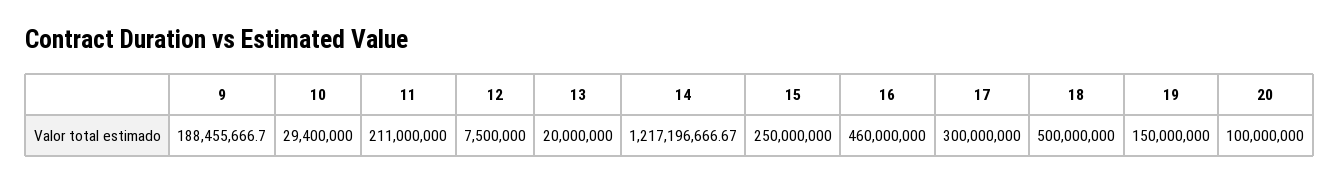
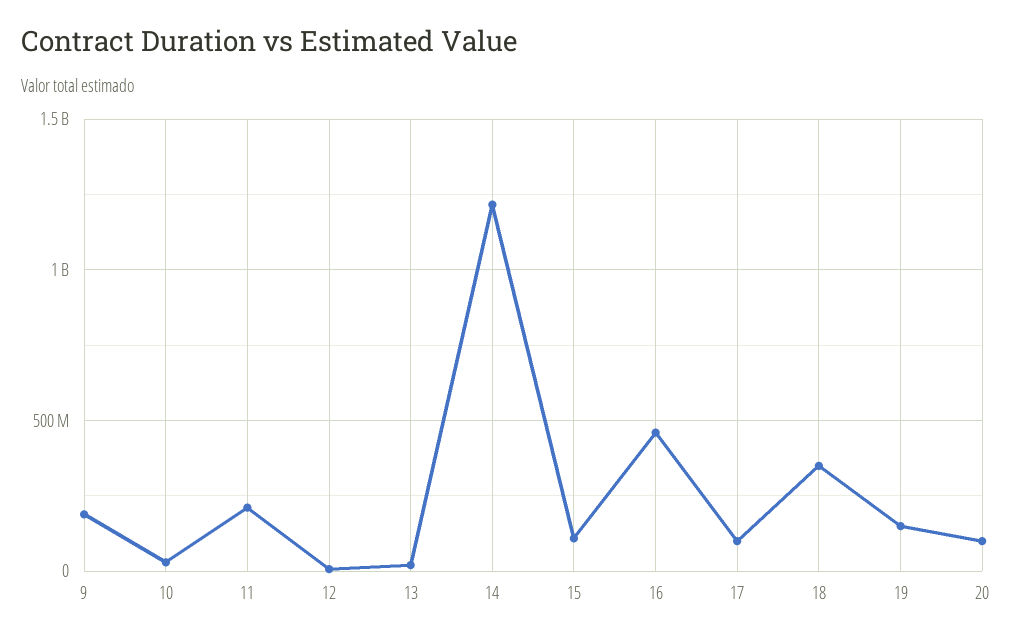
15: 250000000 -> 100000000
17: 300000000 -> 100000000
18: 500000000 -> 350000000

